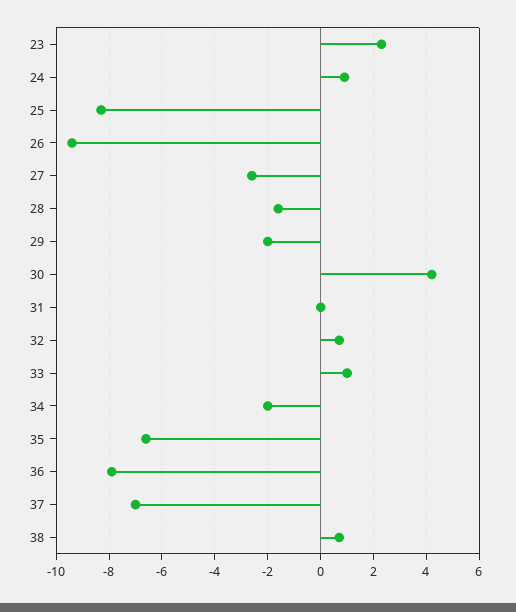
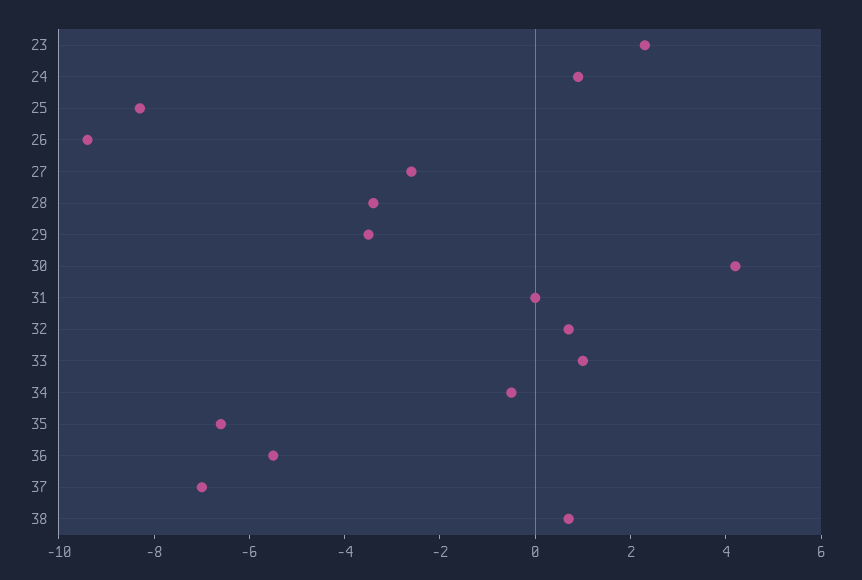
28: -1.5 -> -3.5
29: -2 -> -3.5
34: -2 -> -0.5
36: -8 -> -5.5

